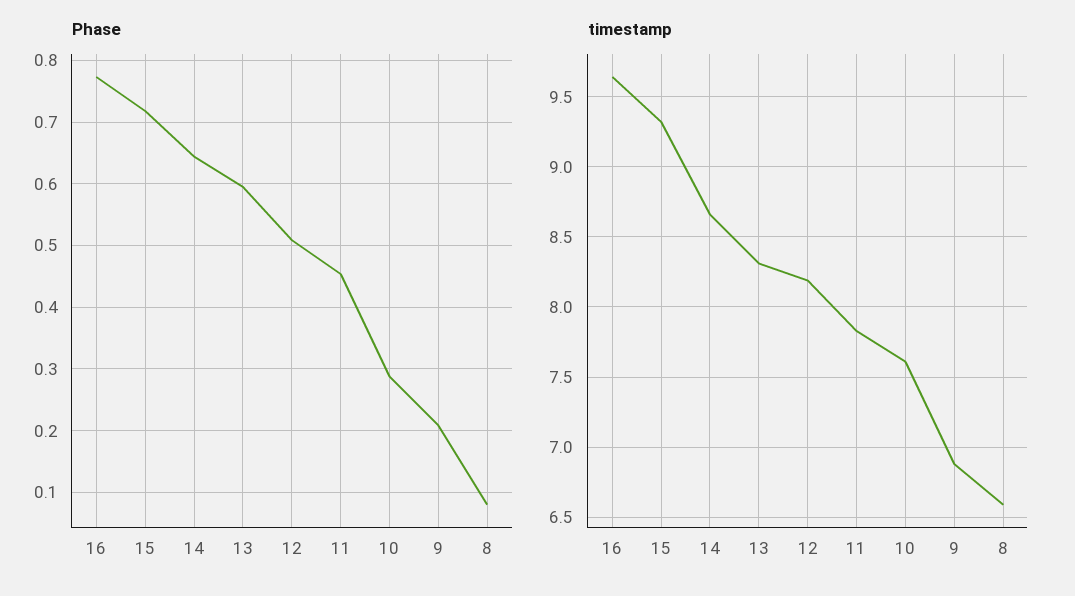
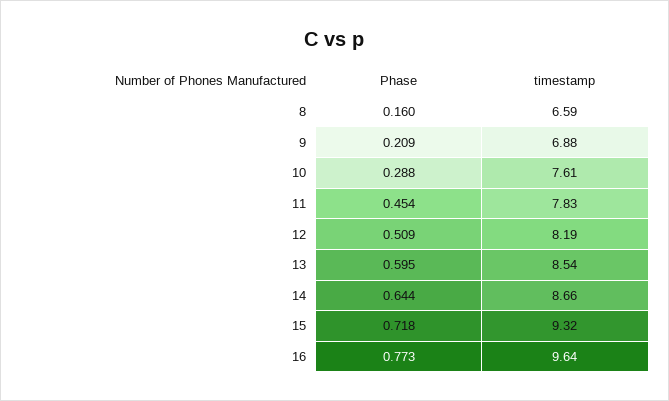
Phase, 8: 0.08 -> 0.16
timestamp, 13: 8.3 -> 8.54

